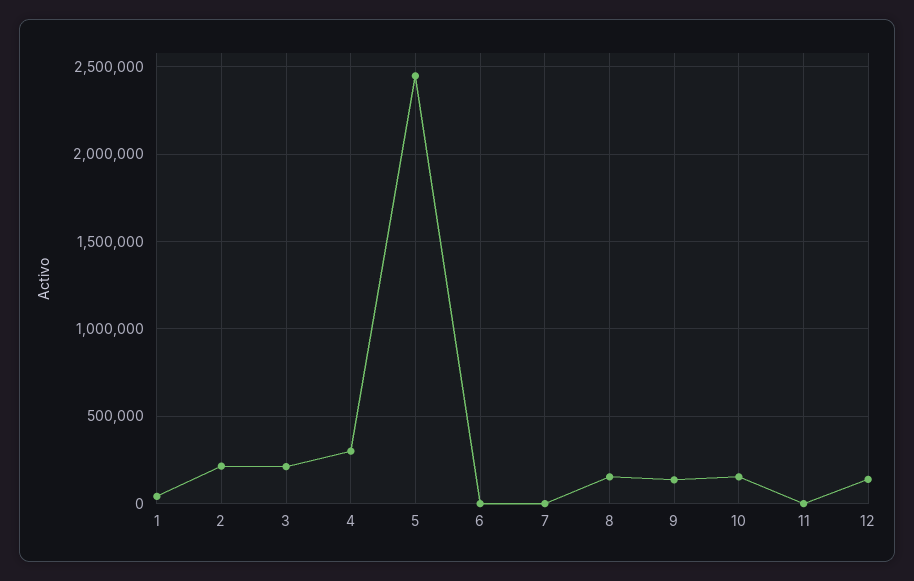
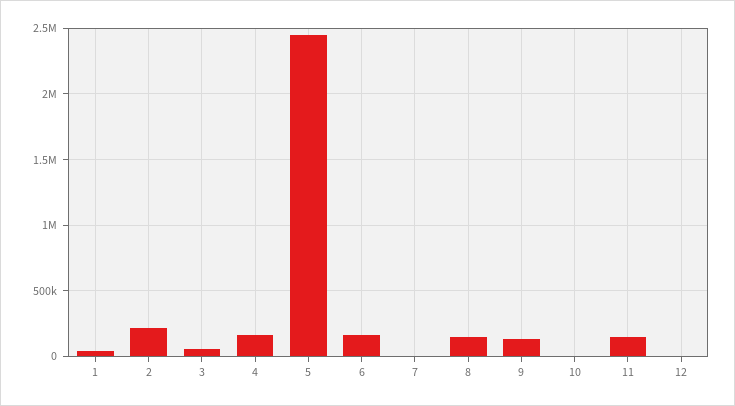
3: 200000 -> 50000
4: 300000 -> 150000
6: 0 -> 150000
10: 150000 -> 0
11: 0 -> 150000
12: 150000 -> 0

